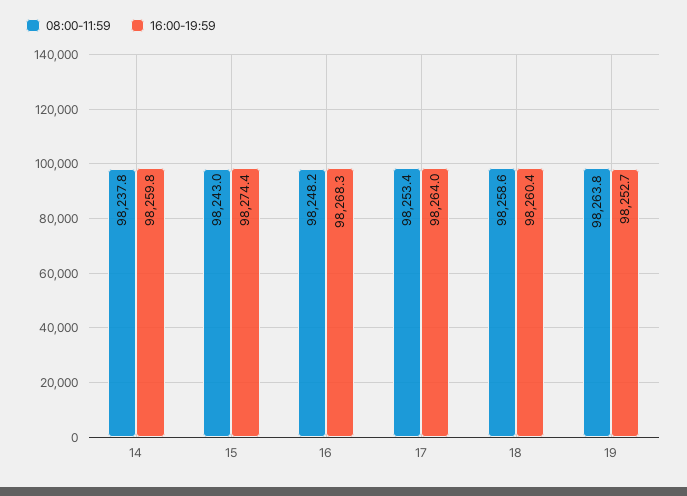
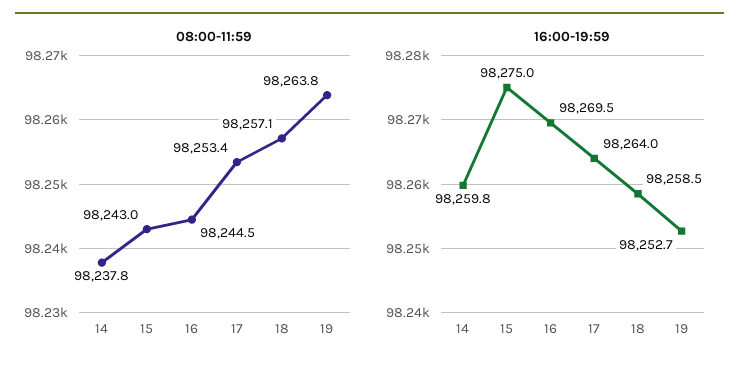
16:00-19:59, 15: 98274.4 -> 98275
08:00-11:59, 16: 98248.2 -> 98244.5
16:00-19:59, 16: 98268.3 -> 98269.5
08:00-11:59, 18: 98258.6 -> 98257.1
16:00-19:59, 18: 98260.4 -> 98258.5

